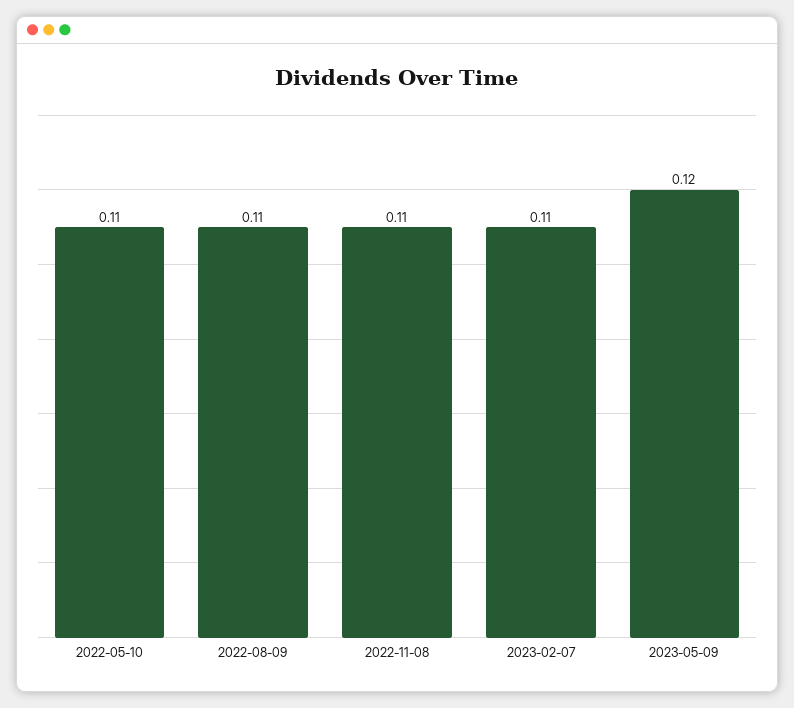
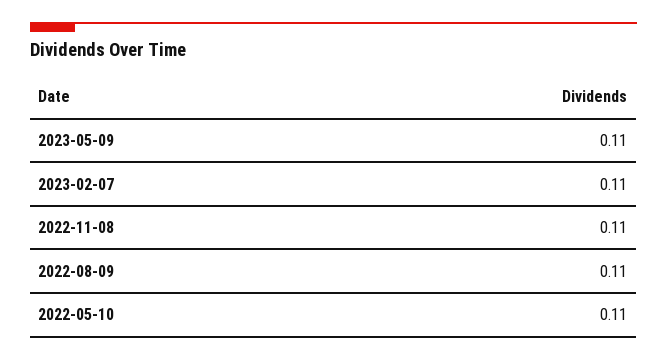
2023-05-09: 0.12 -> 0.11

